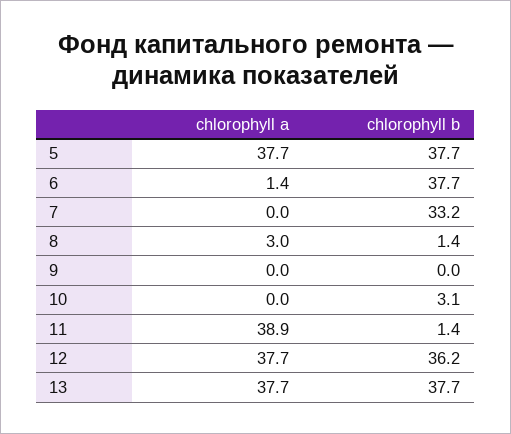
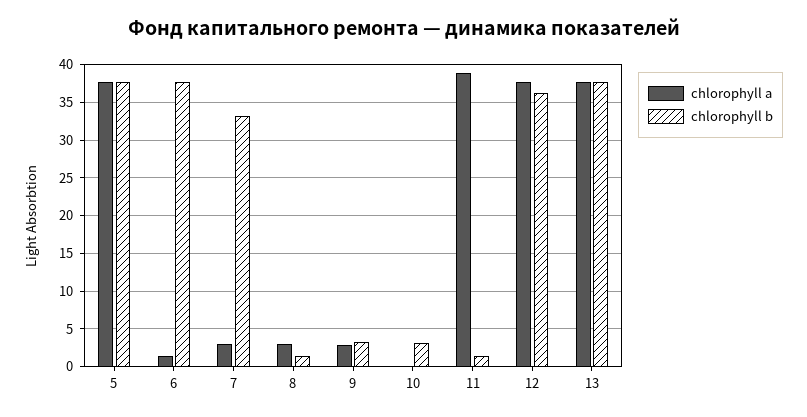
chlorophyll a, 7: 0 -> 3
chlorophyll a, 9: 0 -> 3
chlorophyll b, 9: 0 -> 3

